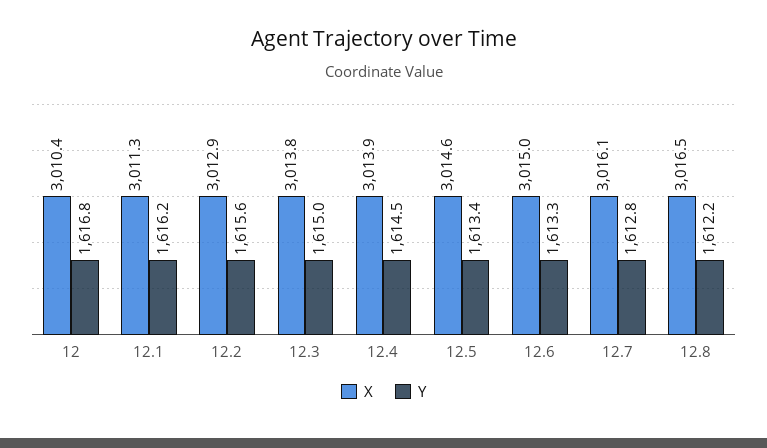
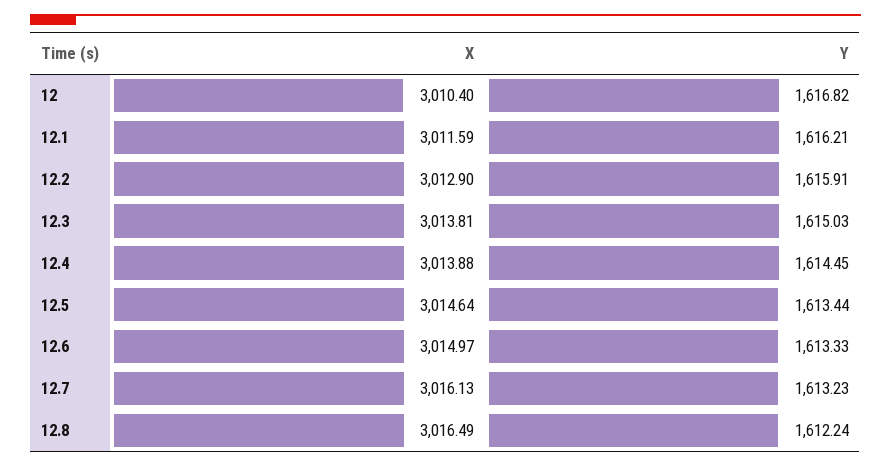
X, 12.1: 3011.3 -> 3011.59
Y, 12.2: 1615.6 -> 1615.91
Y, 12.7: 1612.8 -> 1613.23

